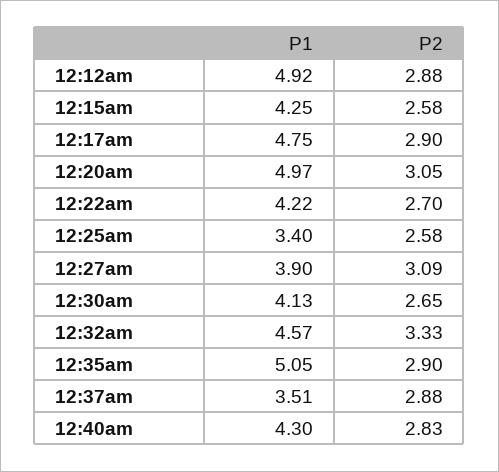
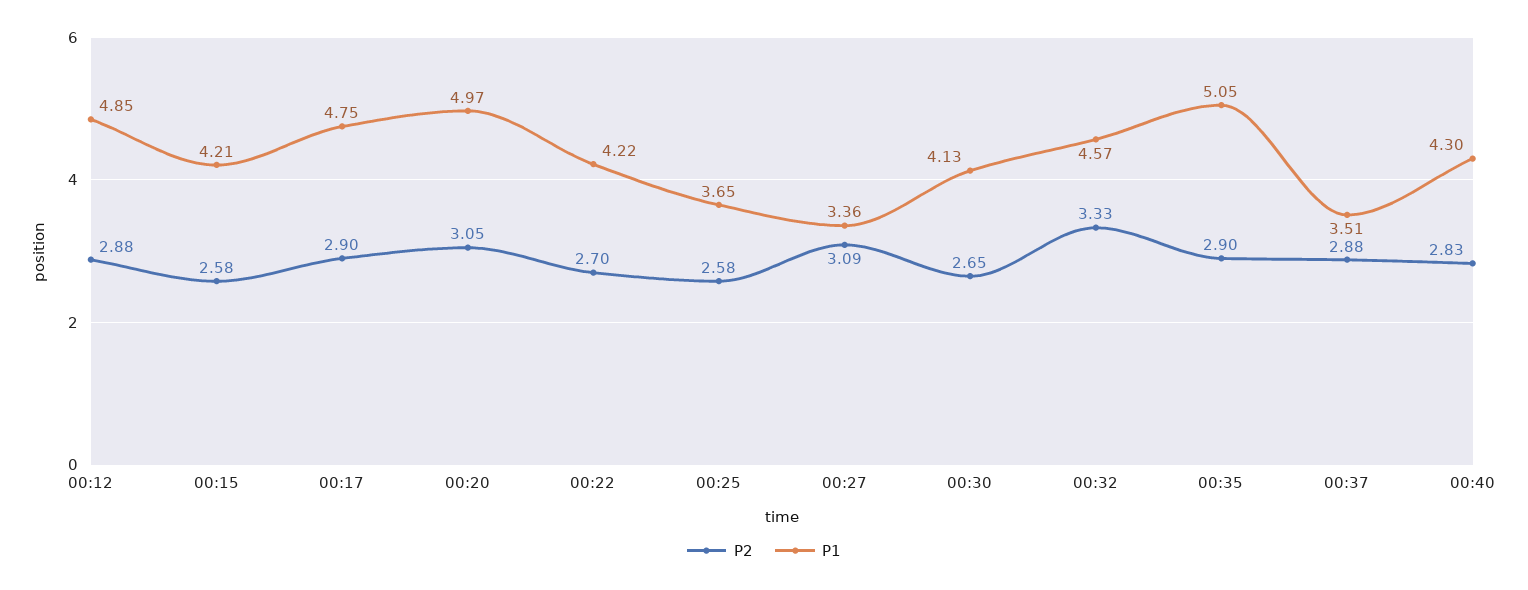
P1, 12:12am: 4.92 -> 4.85
P1, 12:15am: 4.25 -> 4.21
P1, 12:25am: 3.4 -> 3.65
P1, 12:27am: 3.9 -> 3.36

